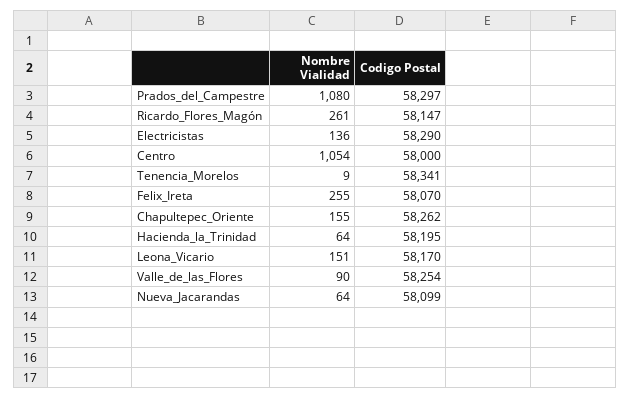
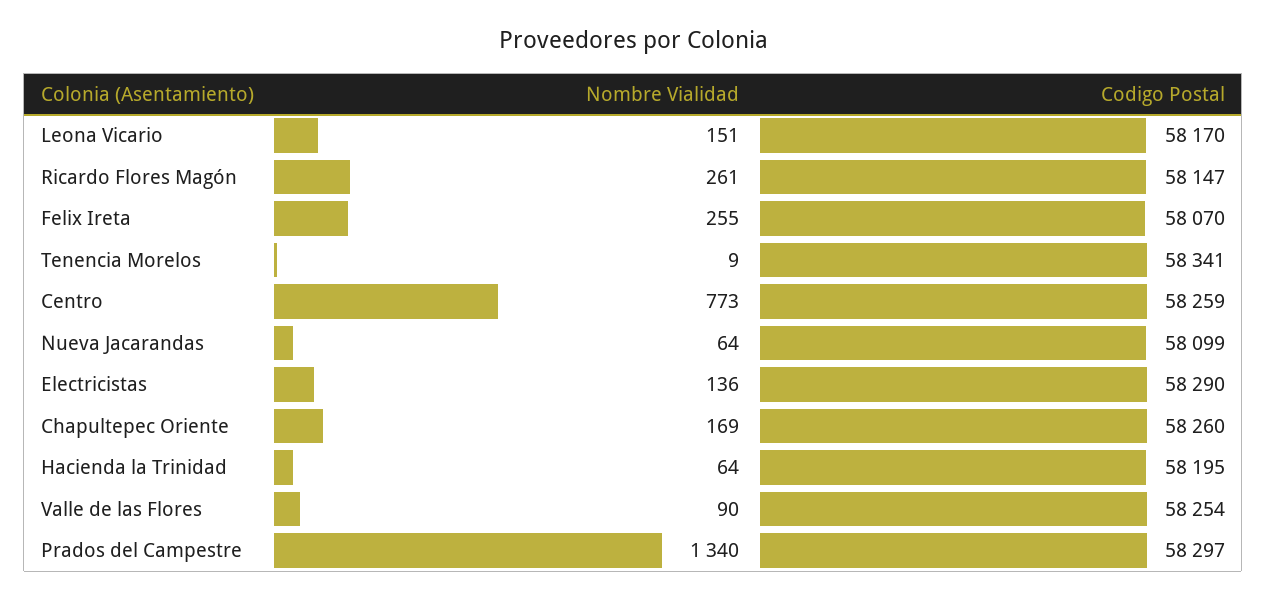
Nombre Vialidad, Prados_del_Campestre: 1080 -> 1340
Nombre Vialidad, Centro: 1054 -> 773
Codigo Postal, Centro: 58000 -> 58259
Nombre Vialidad, Chapultepec_Oriente: 155 -> 169
Codigo Postal, Chapultepec_Oriente: 58262 -> 58260

